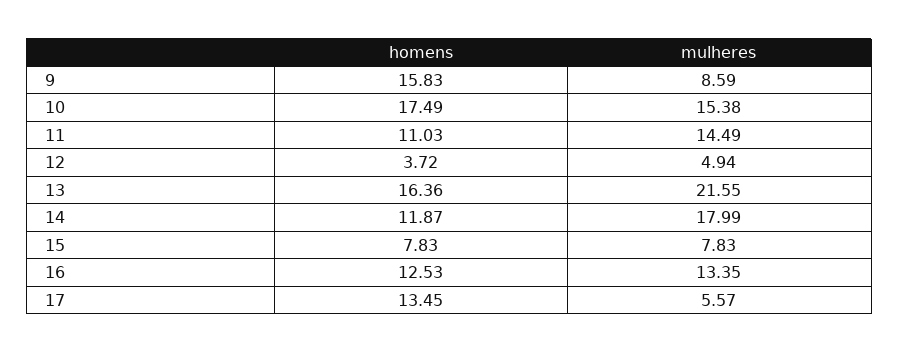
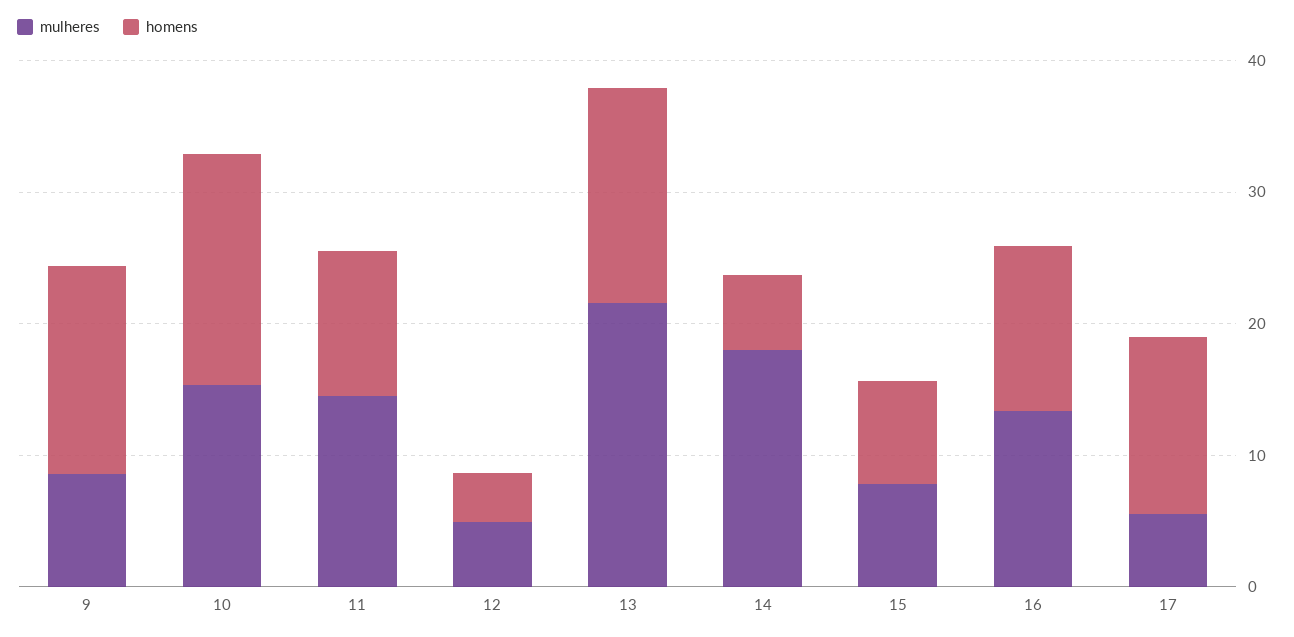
homens, 14: 11.87 -> 6

